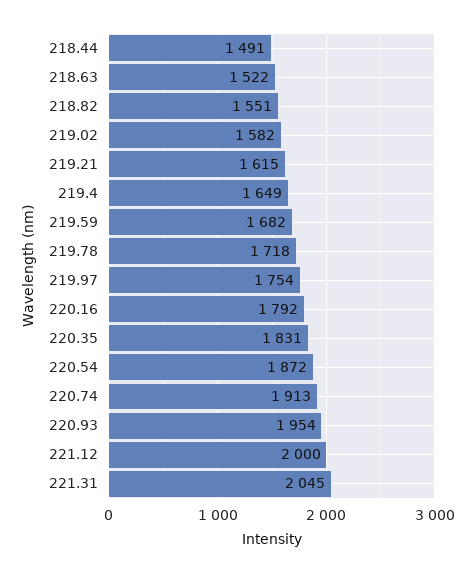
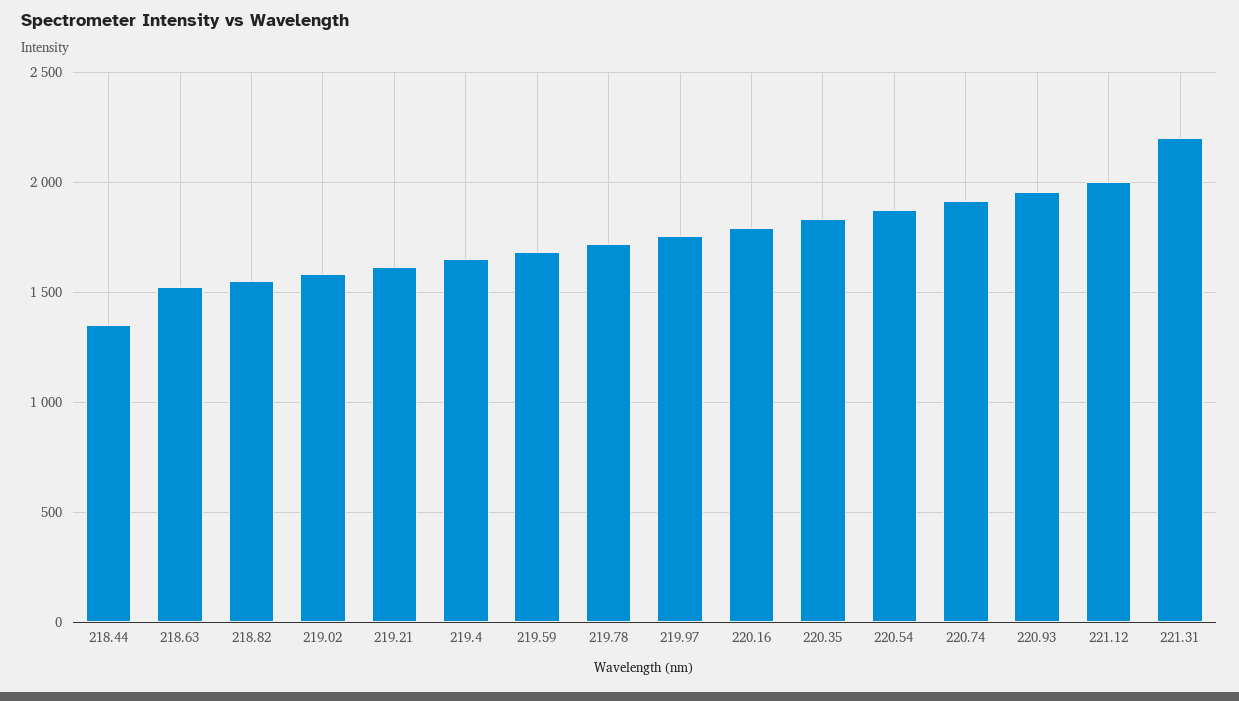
218.44: 1491 -> 1350
221.31: 2045 -> 2200

